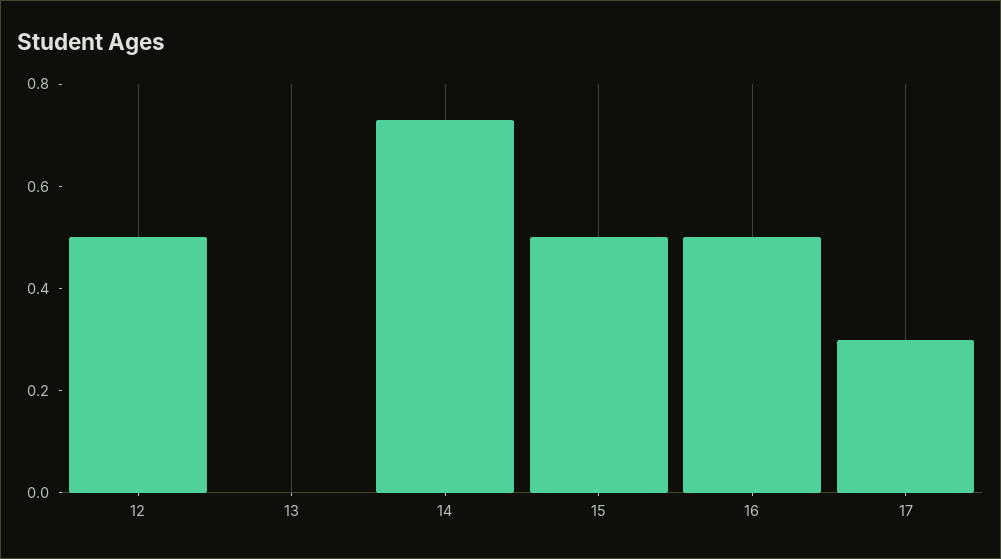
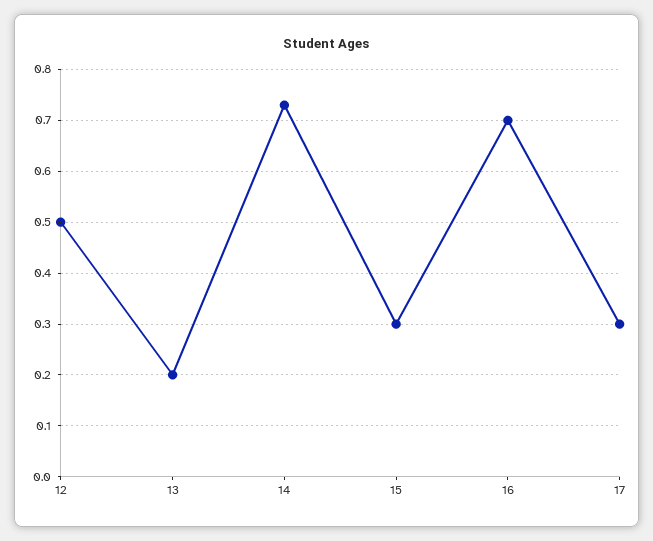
13: 0 -> 0.2
15: 0.5 -> 0.3
16: 0.5 -> 0.7

